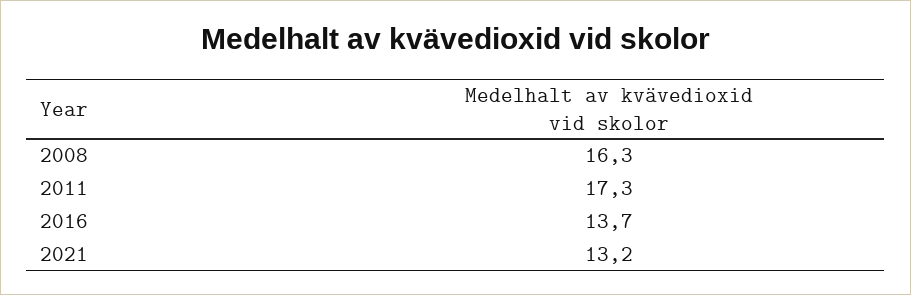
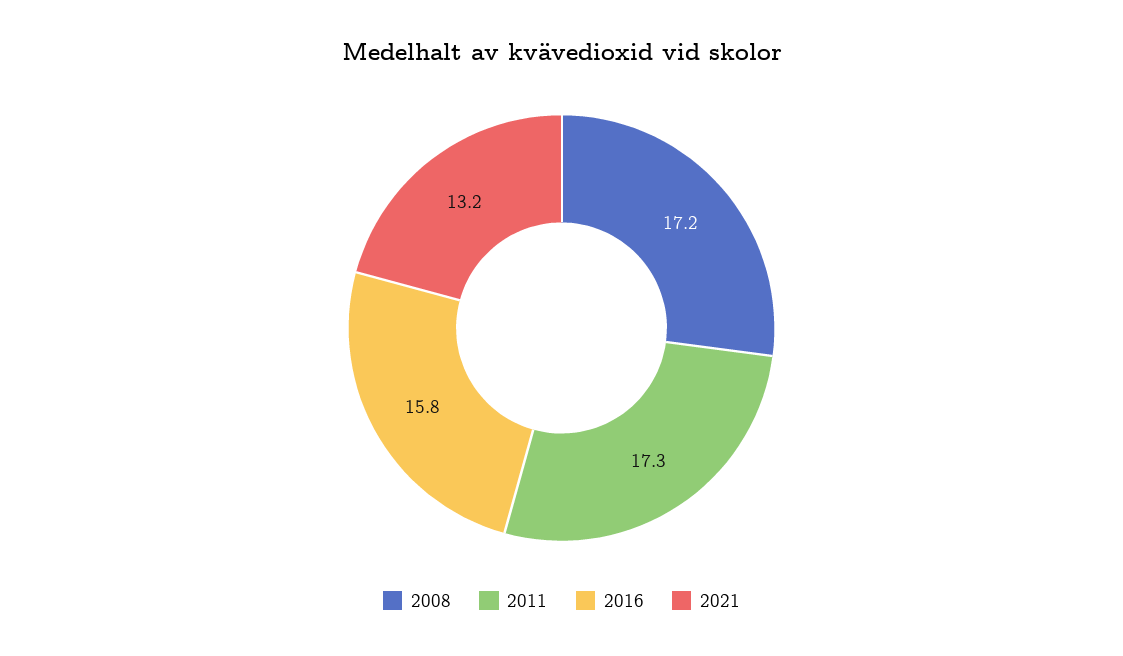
2008: 16.3 -> 17.2
2016: 13.7 -> 15.8

